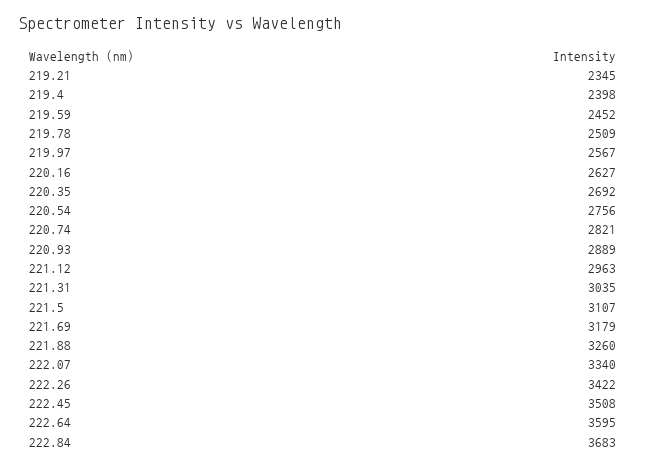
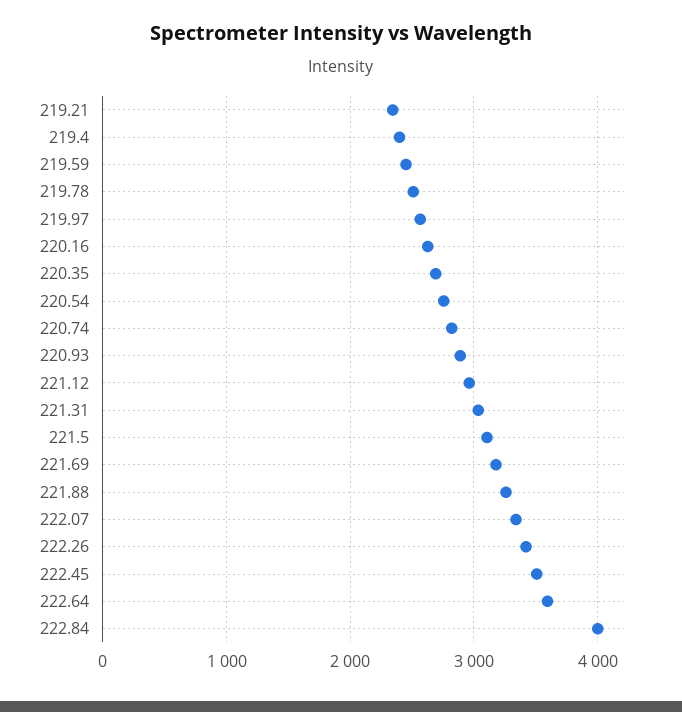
222.84: 3683 -> 4000

